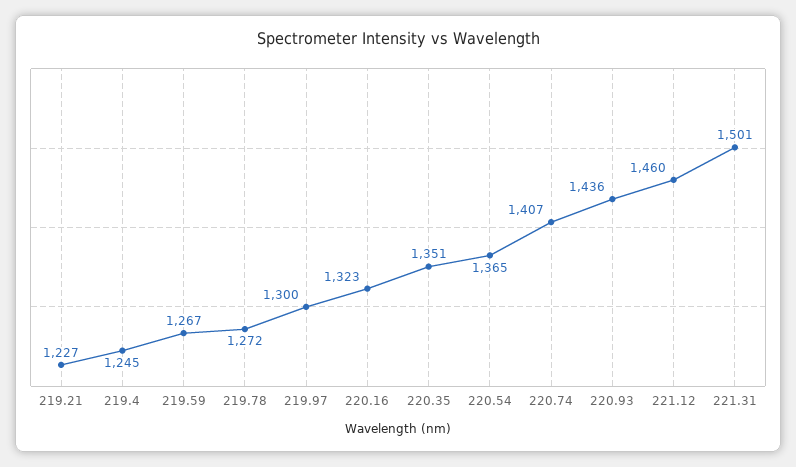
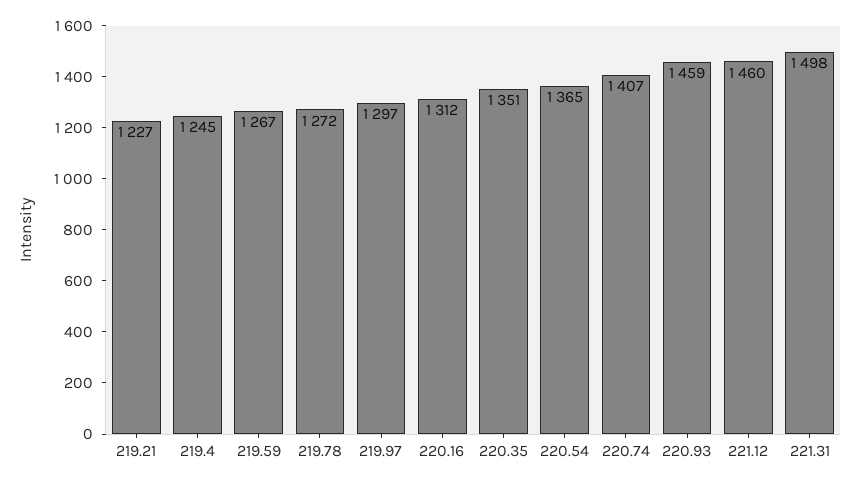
219.97: 1300 -> 1297
220.16: 1323 -> 1312
220.93: 1436 -> 1459
221.31: 1501 -> 1498

